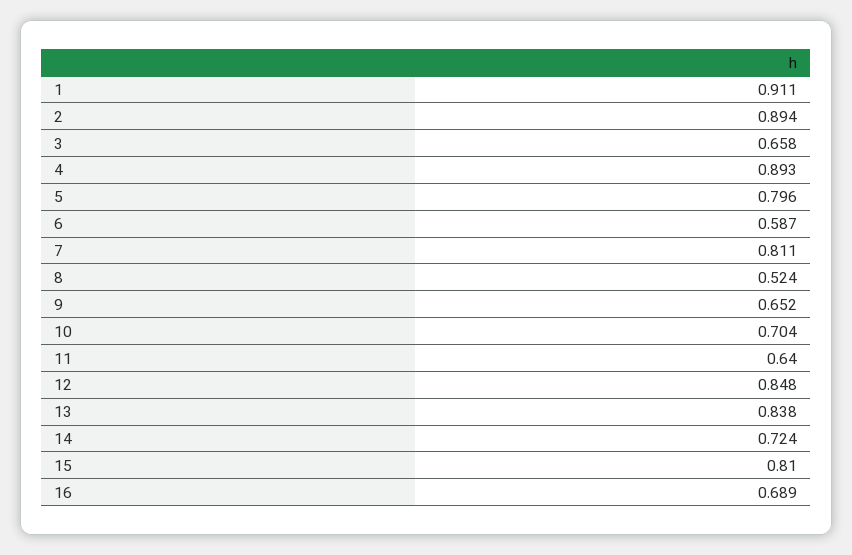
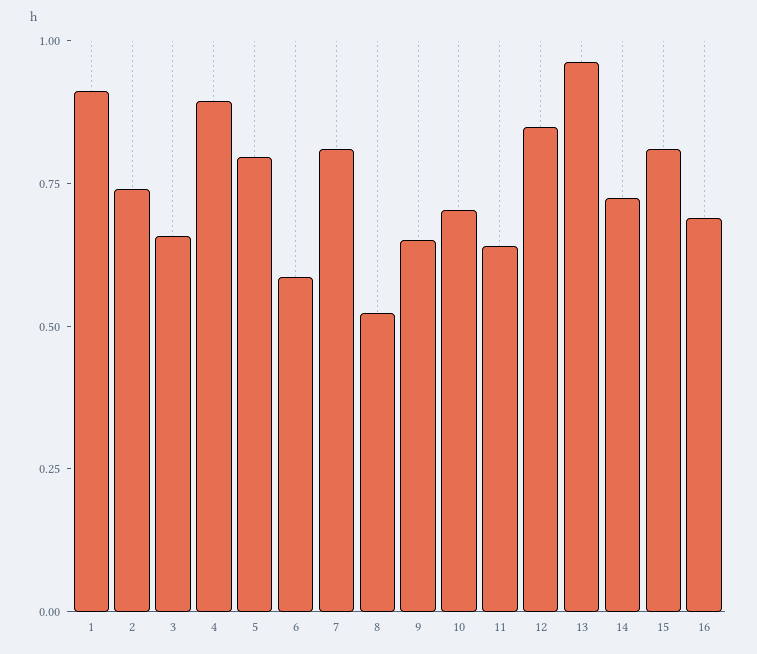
2: 0.894 -> 0.75
13: 0.838 -> 0.95

